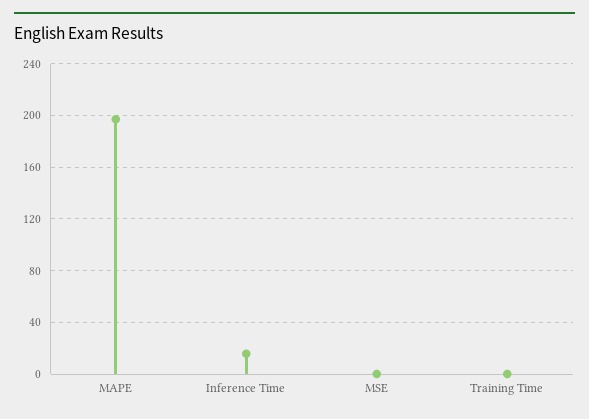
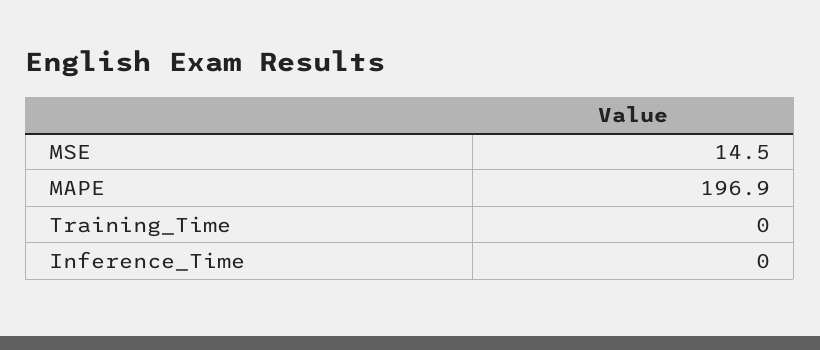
Inference Time: 15 -> 0
MSE: 0 -> 14.5

